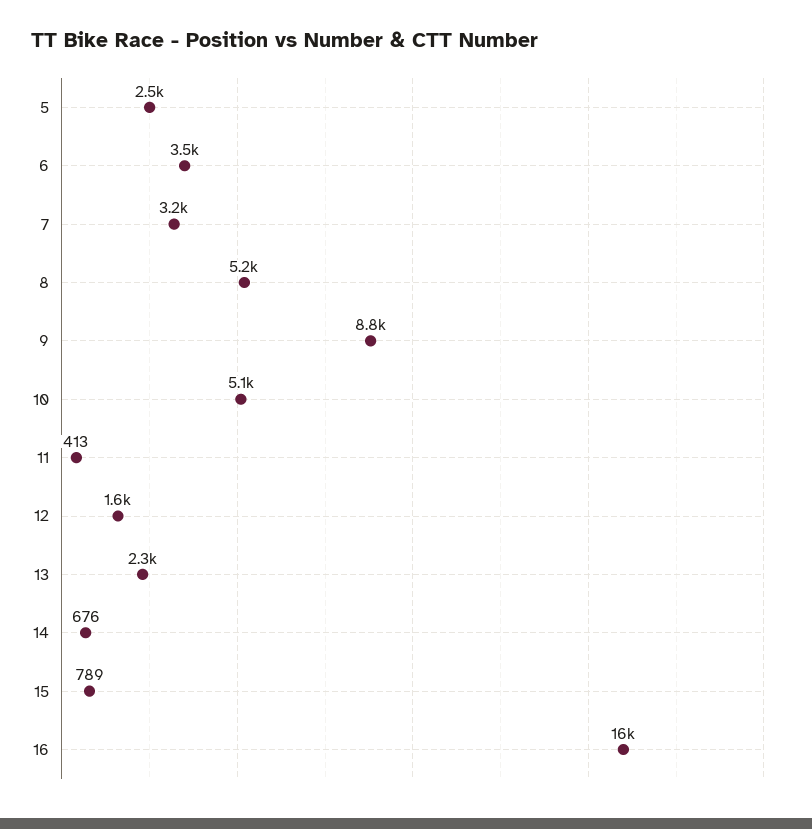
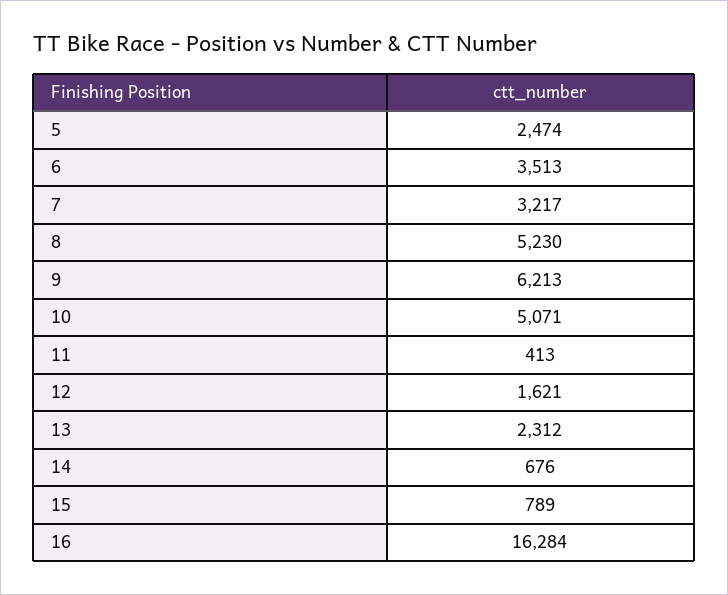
9: 8800 -> 6213

